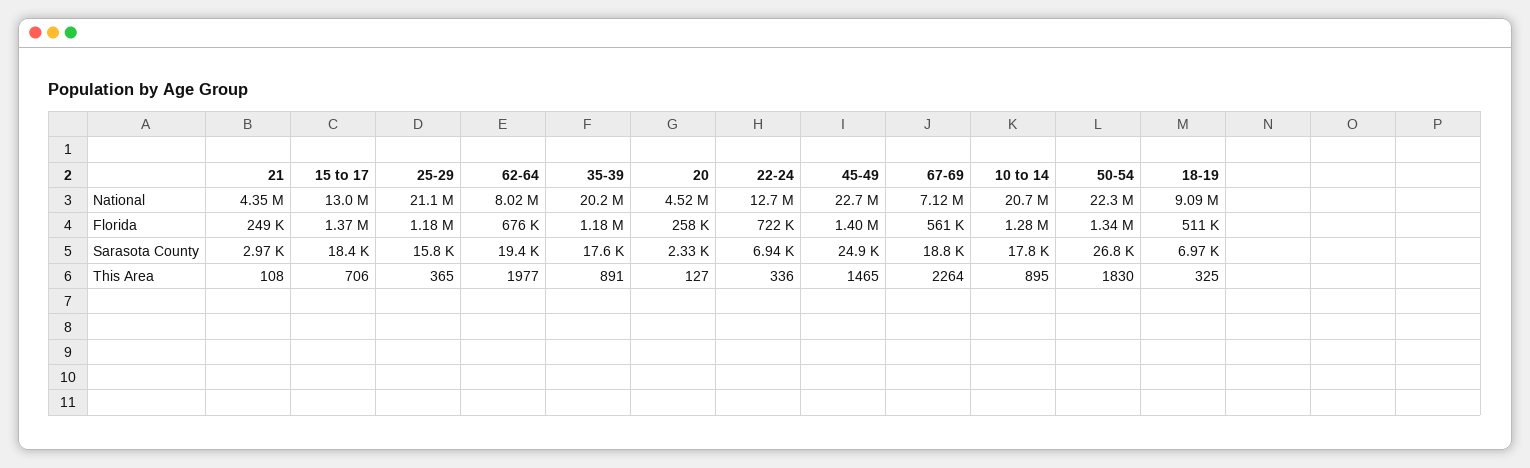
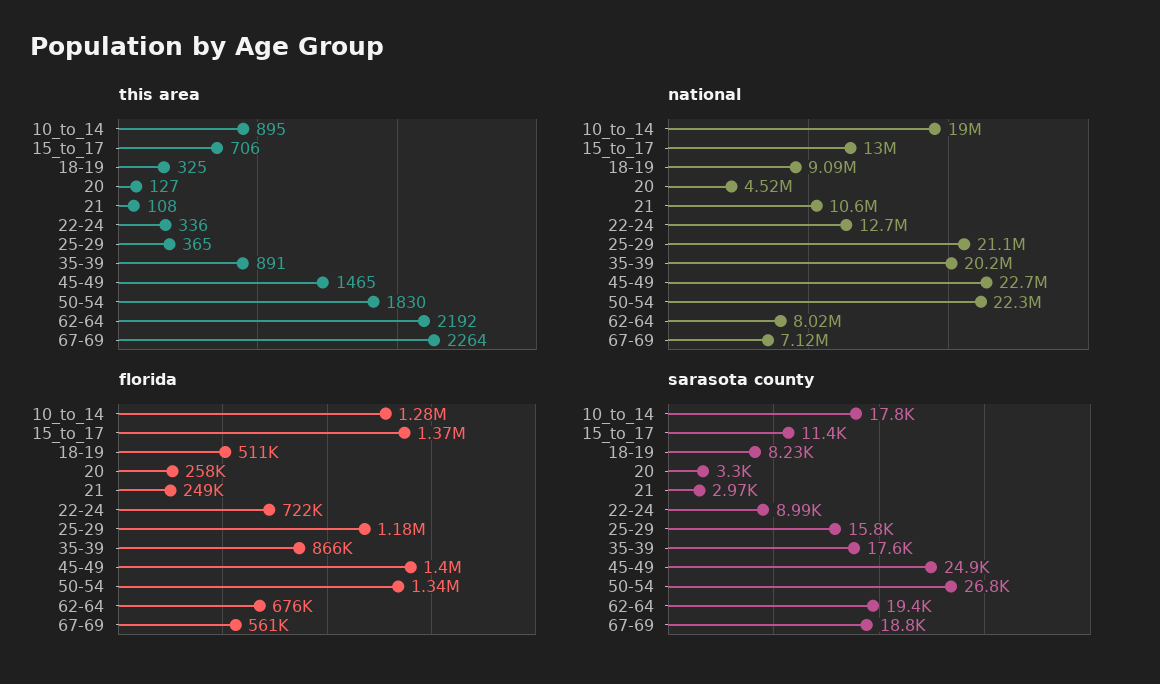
National, 21: 4350000 -> 10600000
National, 10 to 14: 20700000 -> 19000000
Florida, 35-39: 1180000 -> 866000
Sarasota County, 15 to 17: 18400 -> 11400
Sarasota County, 20: 2330 -> 3300
Sarasota County, 22-24: 6940 -> 8990
Sarasota County, 18-19: 6970 -> 8230
This Area, 62-64: 1977 -> 2192

